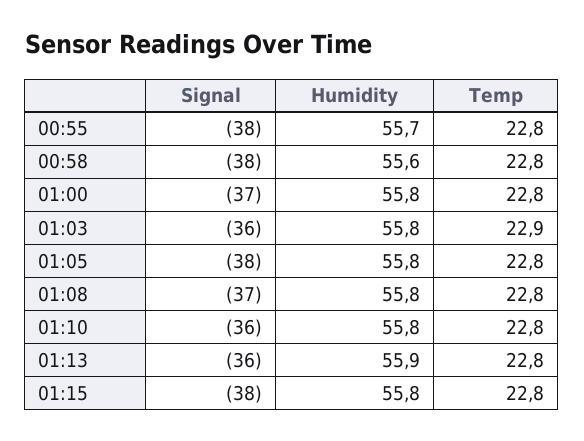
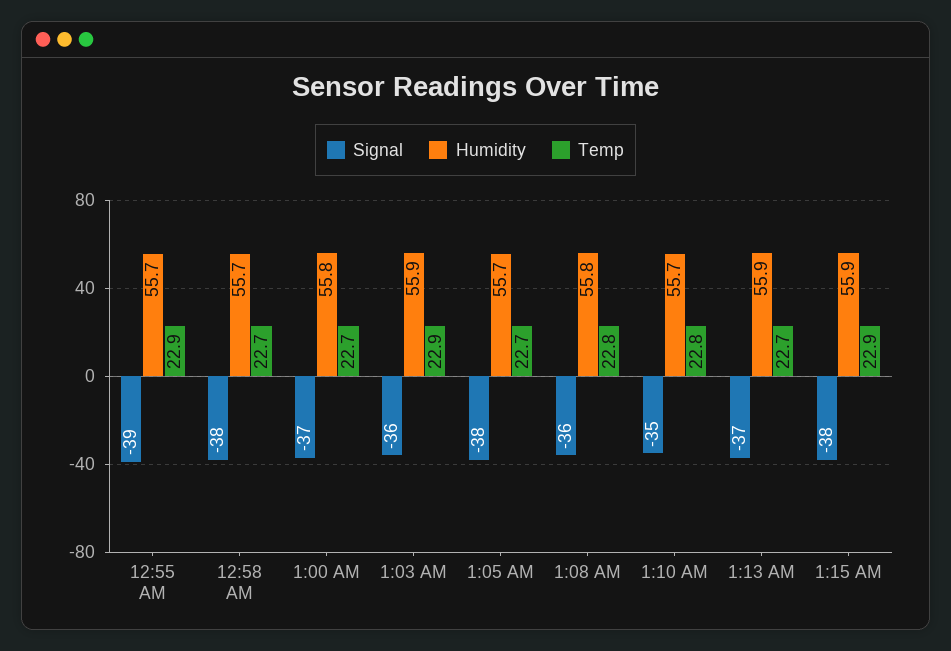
Signal, 00:55: -38 -> -39
Temp, 00:55: 22.8 -> 22.9
Humidity, 00:58: 55.6 -> 55.7
Temp, 00:58: 22.8 -> 22.7
Temp, 01:00: 22.8 -> 22.7
Humidity, 01:03: 55.8 -> 55.9
Humidity, 01:05: 55.8 -> 55.7
Temp, 01:05: 22.8 -> 22.7
Signal, 01:08: -37 -> -36
Signal, 01:10: -36 -> -35
Humidity, 01:10: 55.8 -> 55.7
Signal, 01:13: -36 -> -37
Temp, 01:13: 22.8 -> 22.7
Humidity, 01:15: 55.8 -> 55.9
Temp, 01:15: 22.8 -> 22.9

